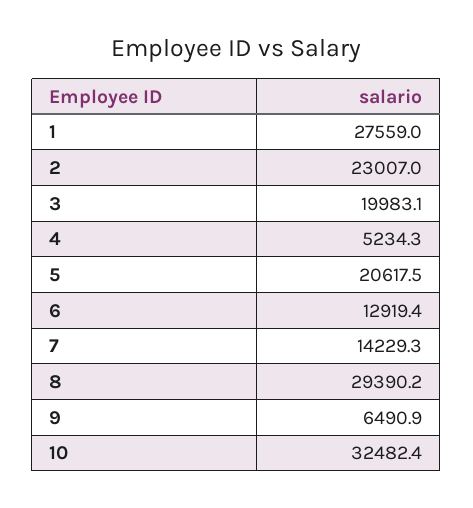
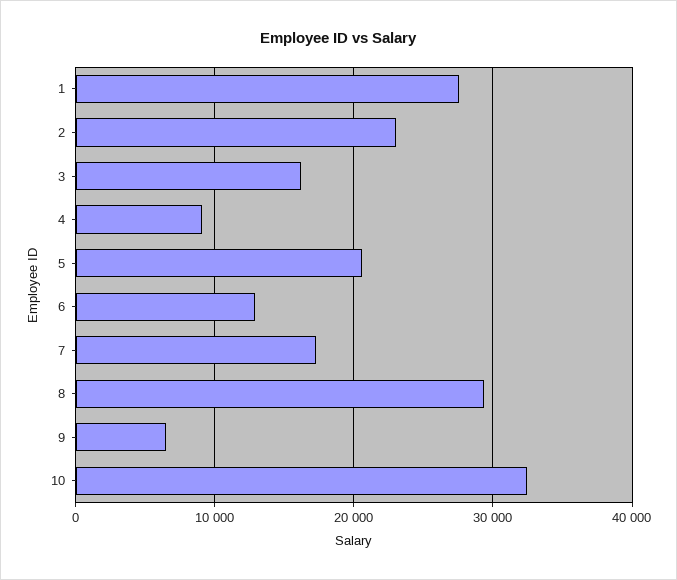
3: 19983.1 -> 16000
4: 5234.3 -> 9000
7: 14229.3 -> 17000

